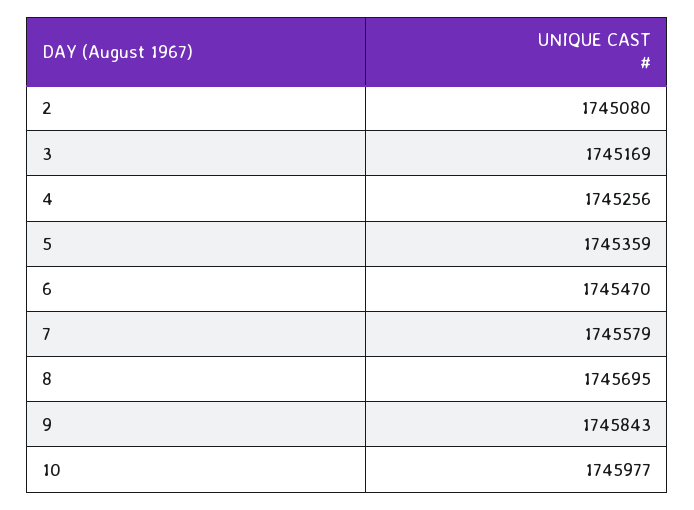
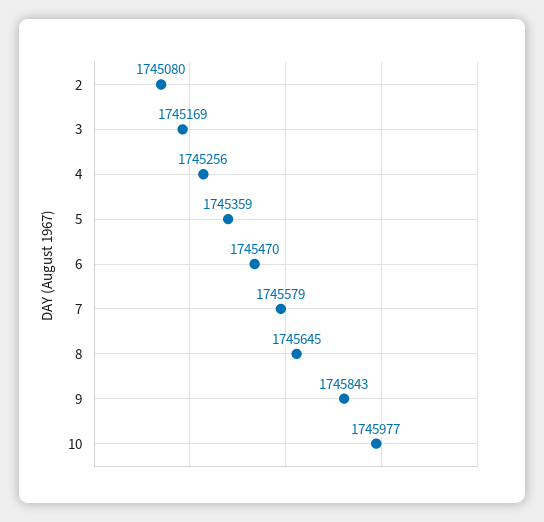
8: 1745695 -> 1745645

